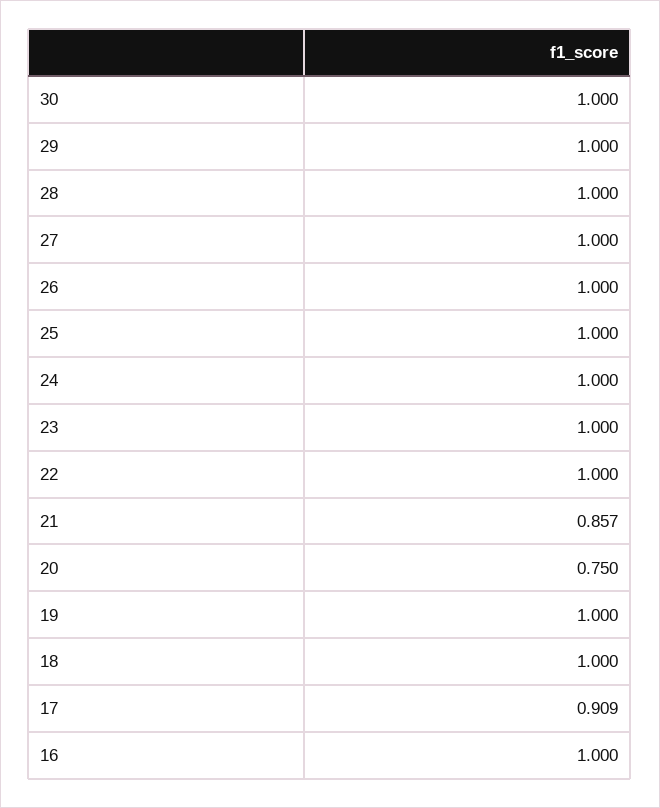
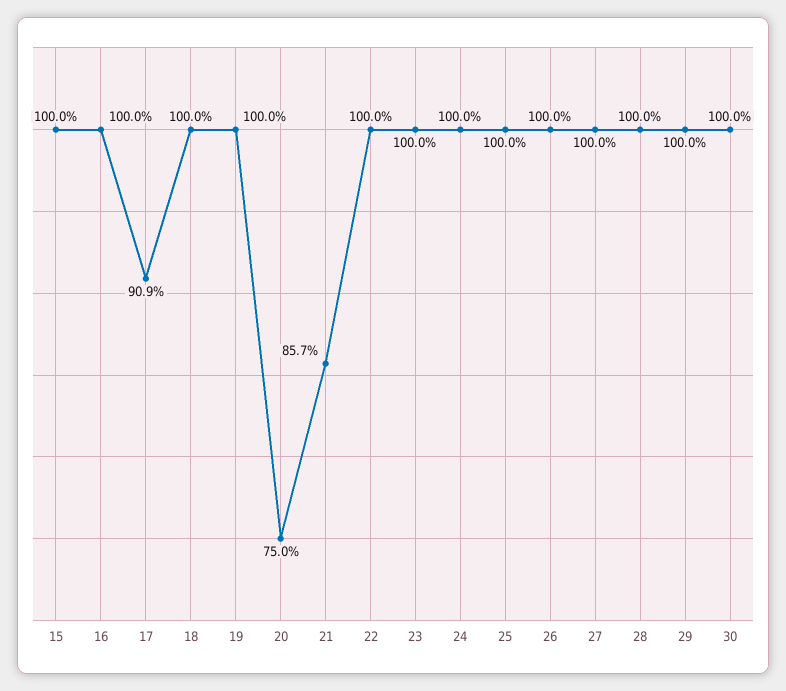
15: none -> 1

